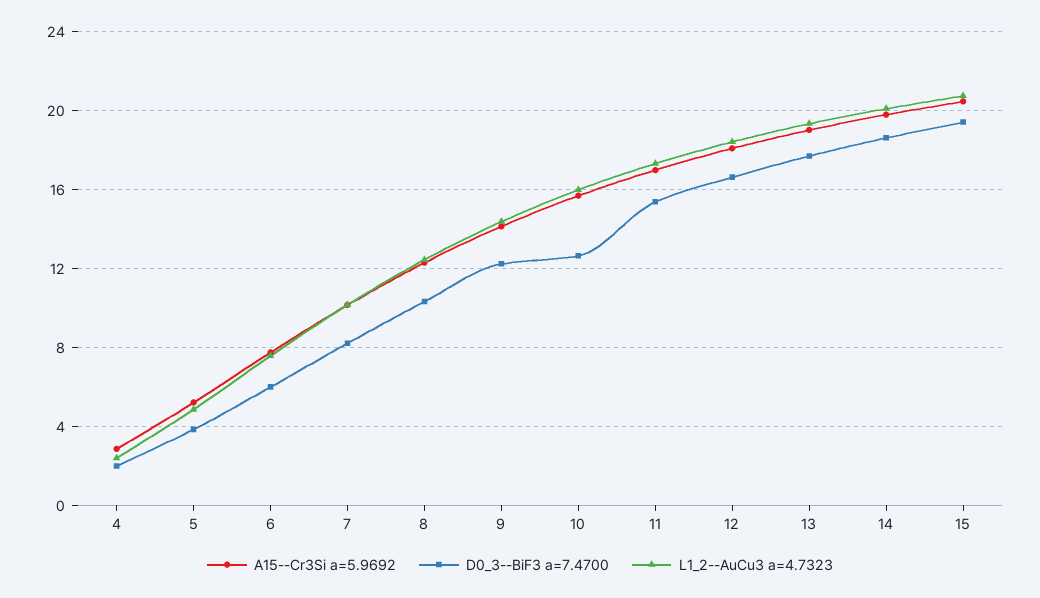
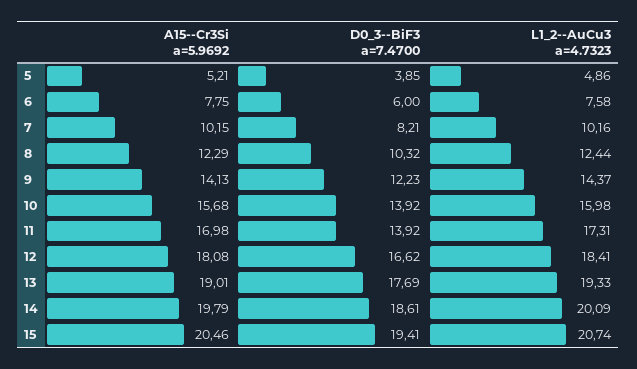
A15--Cr3Si a=5.9692, 4: 3 -> none
D0_3--BiF3 a=7.4700, 4: 2 -> none
L1_2--AuCu3 a=4.7323, 4: 2.5 -> none
D0_3--BiF3 a=7.4700, 10: 12.5 -> 13.92
D0_3--BiF3 a=7.4700, 11: 15.5 -> 13.92

